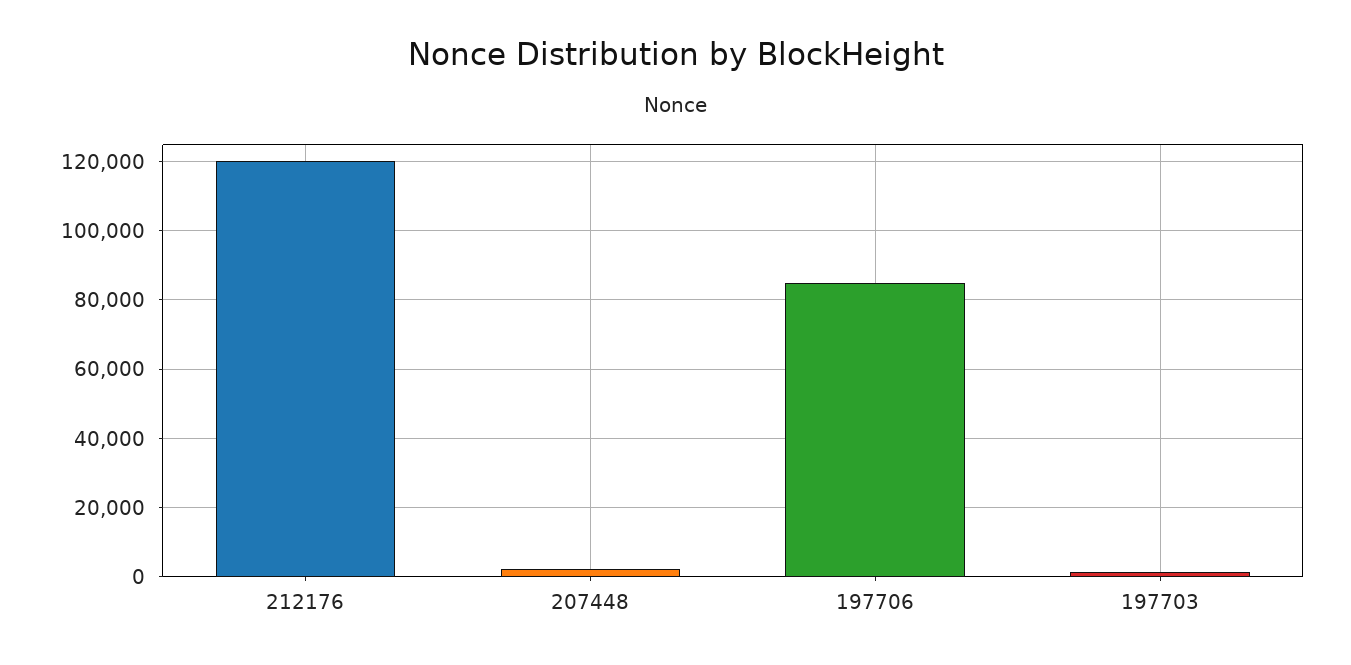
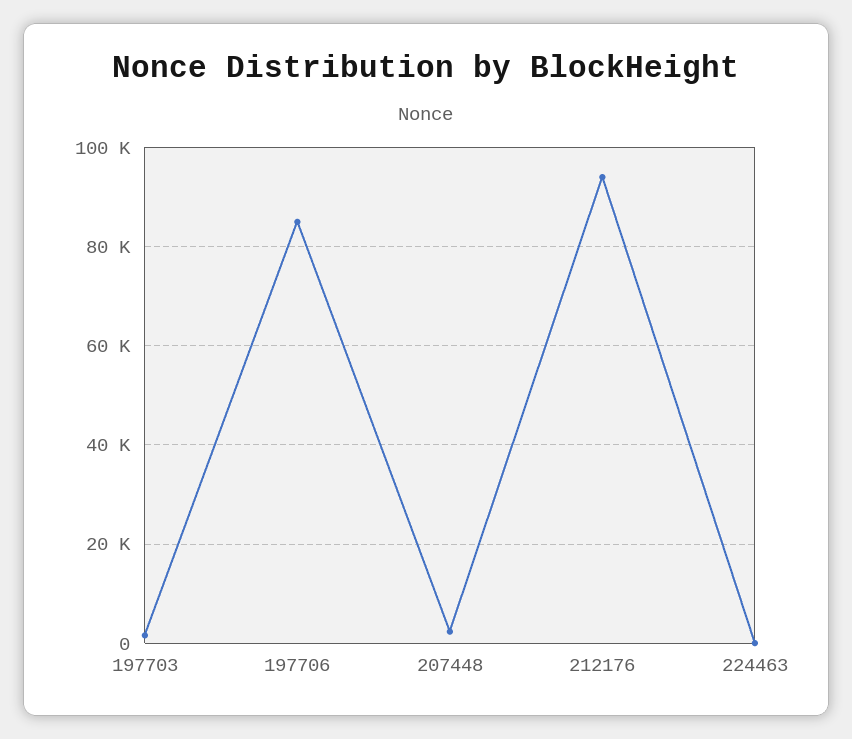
212176: 120000 -> 94000
224463: none -> 0

